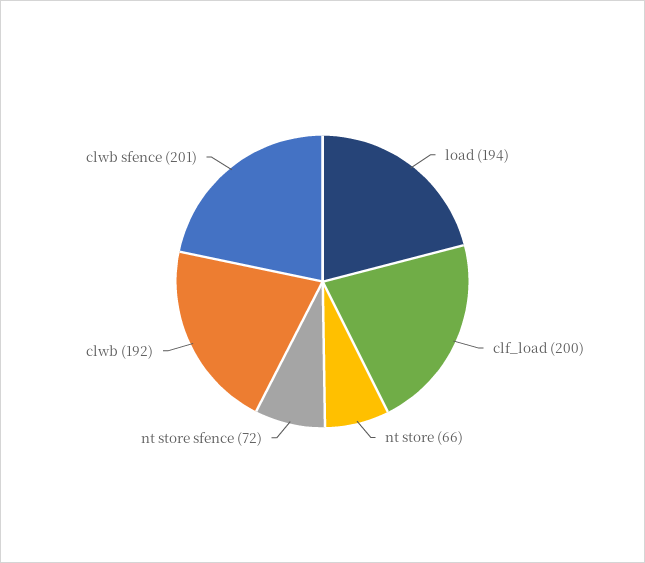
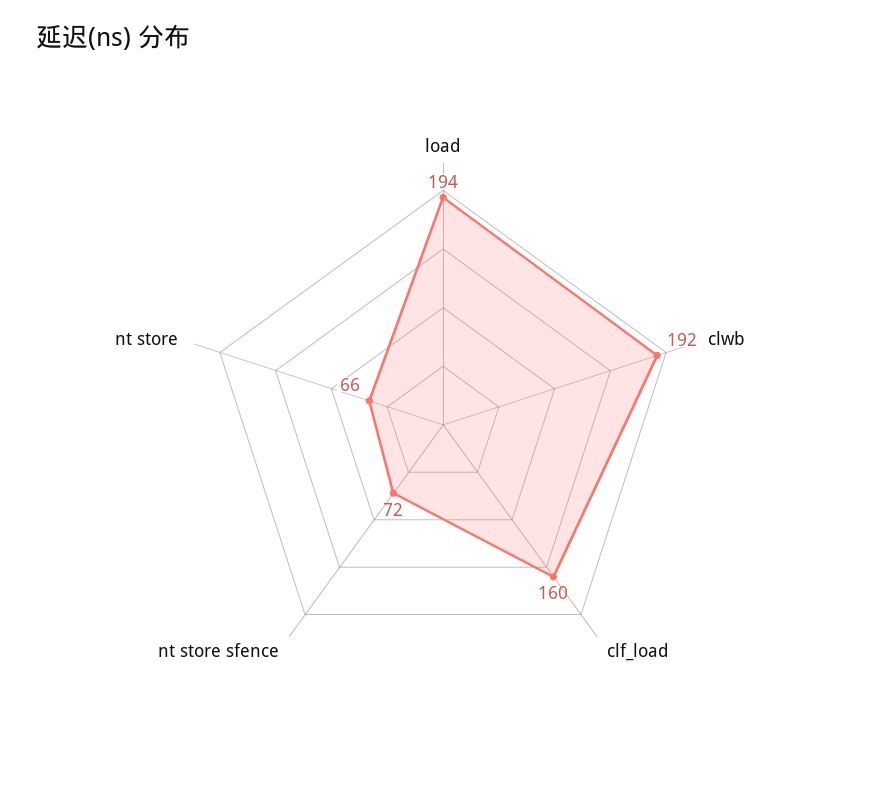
clf_load: 200 -> 160
clwb sfence: 201 -> none

